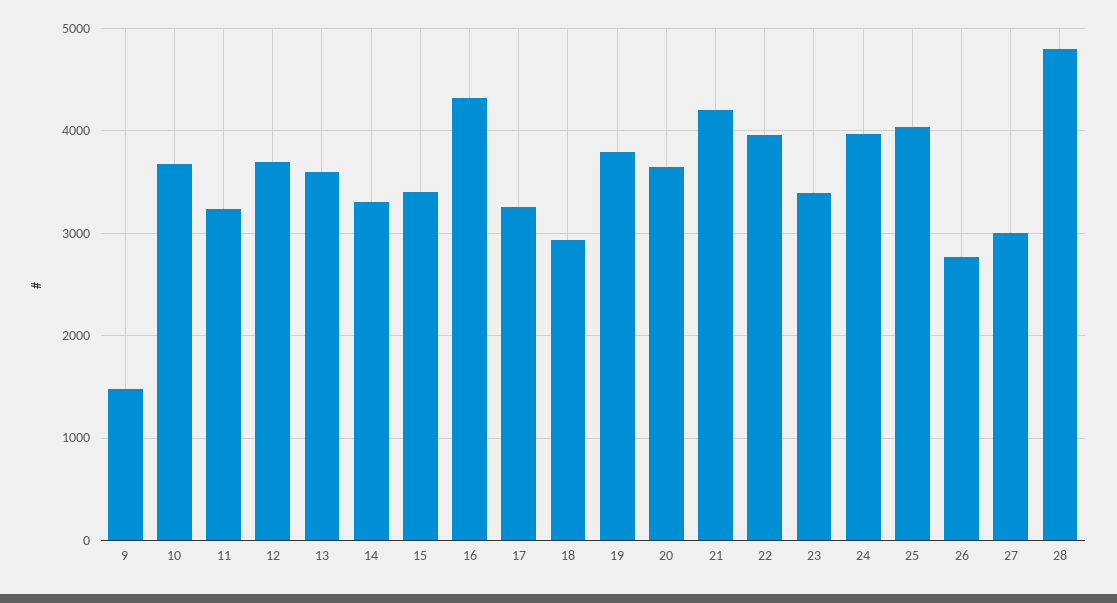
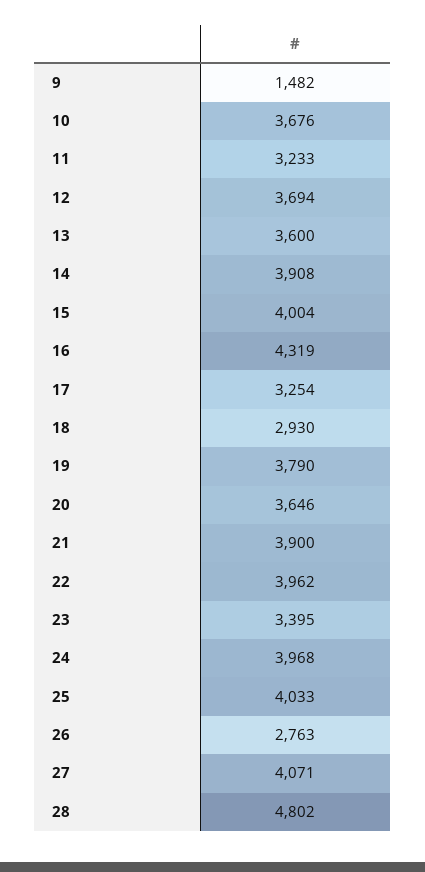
14: 3300 -> 3908
15: 3400 -> 4004
21: 4200 -> 3900
27: 3000 -> 4071

